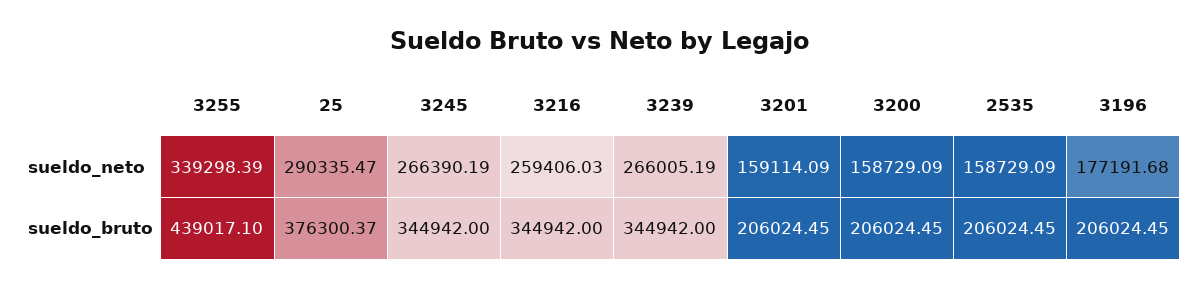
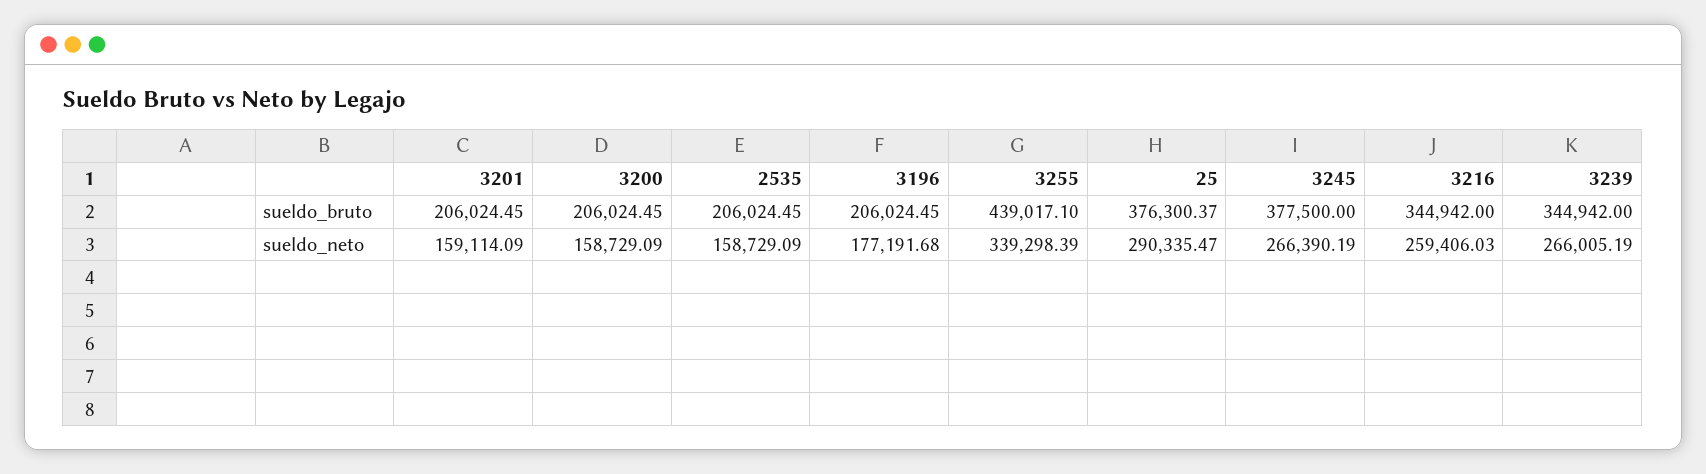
3245, sueldo_bruto: 344942 -> 377500

